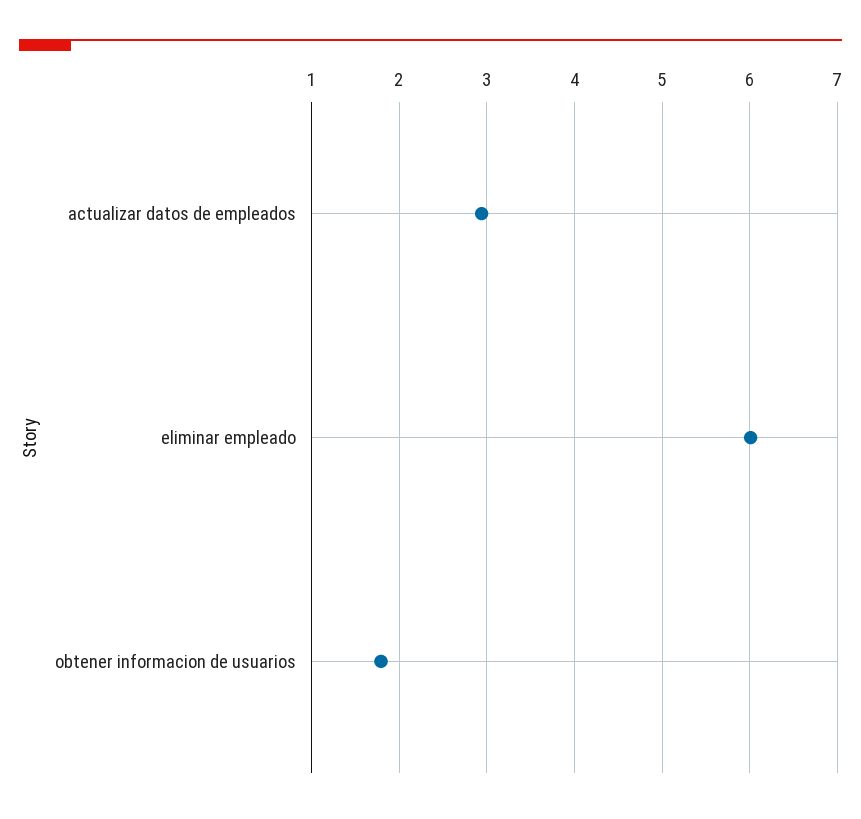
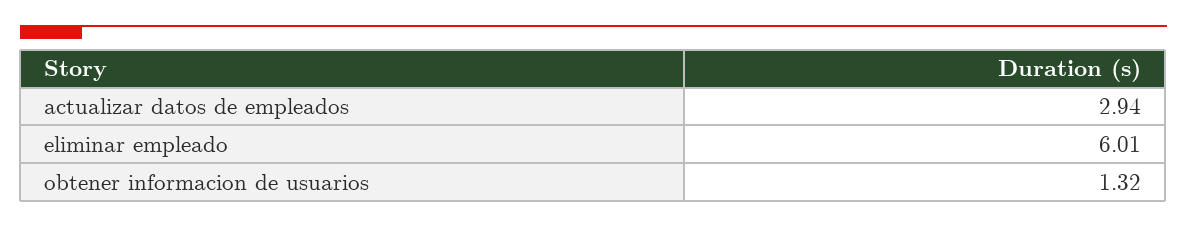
obtener informacion de usuarios: 1.8 -> 1.32

